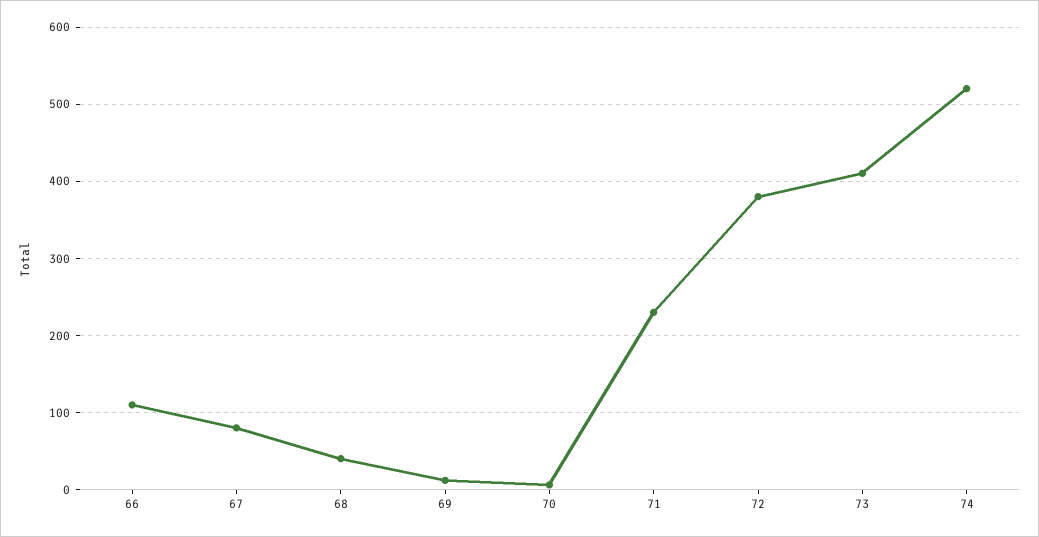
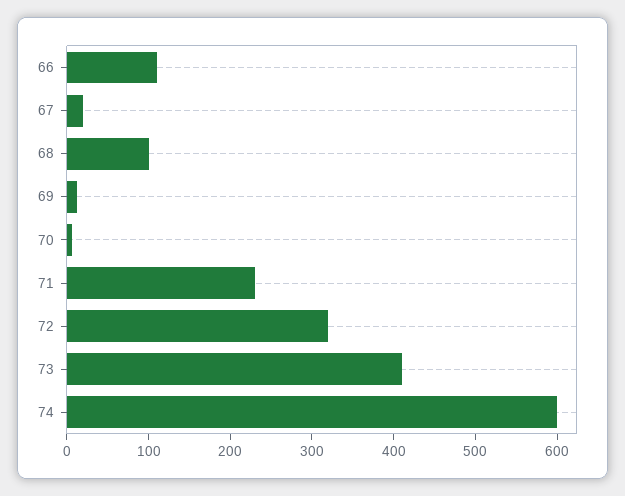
67: 80 -> 20
68: 40 -> 100
72: 380 -> 320
74: 520 -> 600

